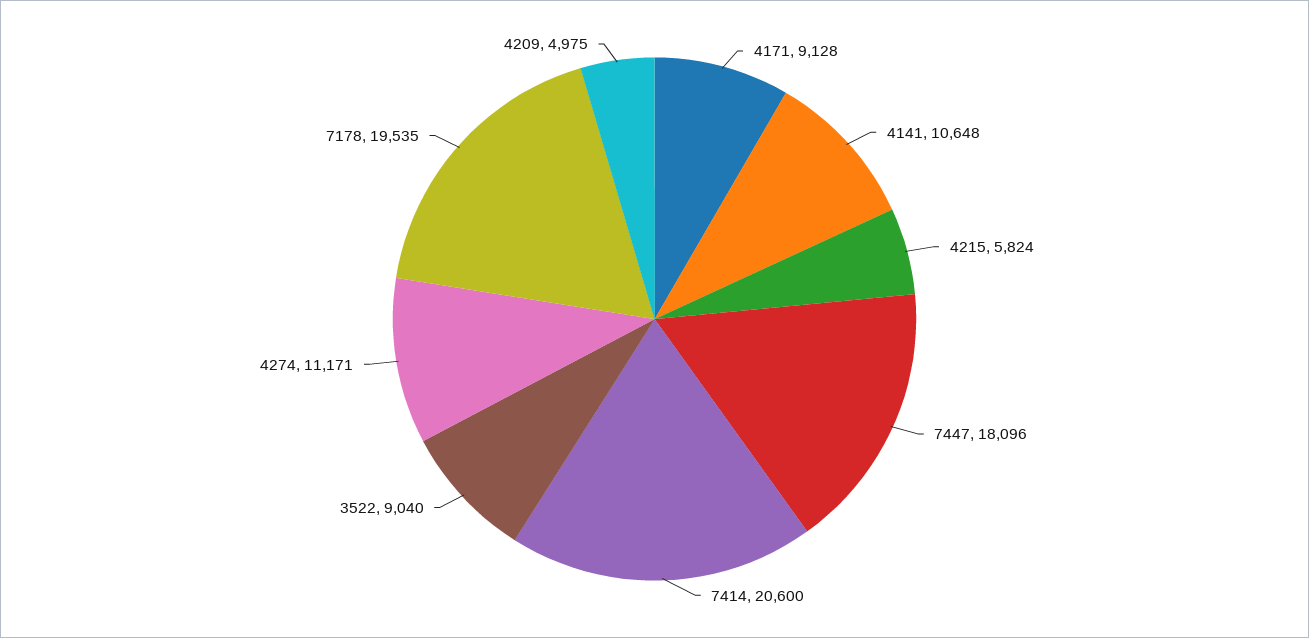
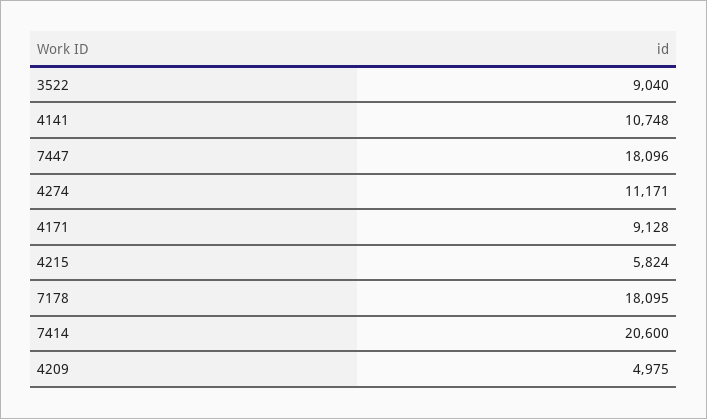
4141: 10648 -> 10748
7178: 19535 -> 18095

